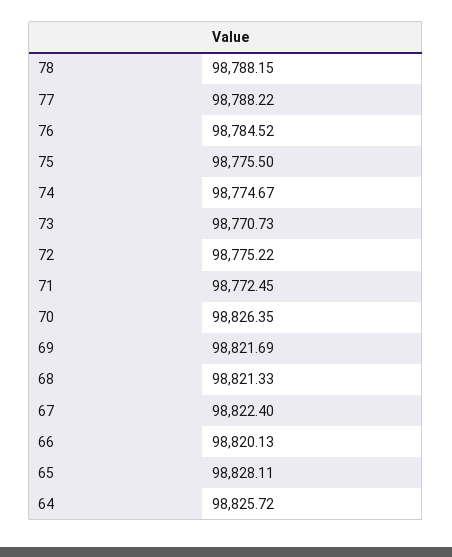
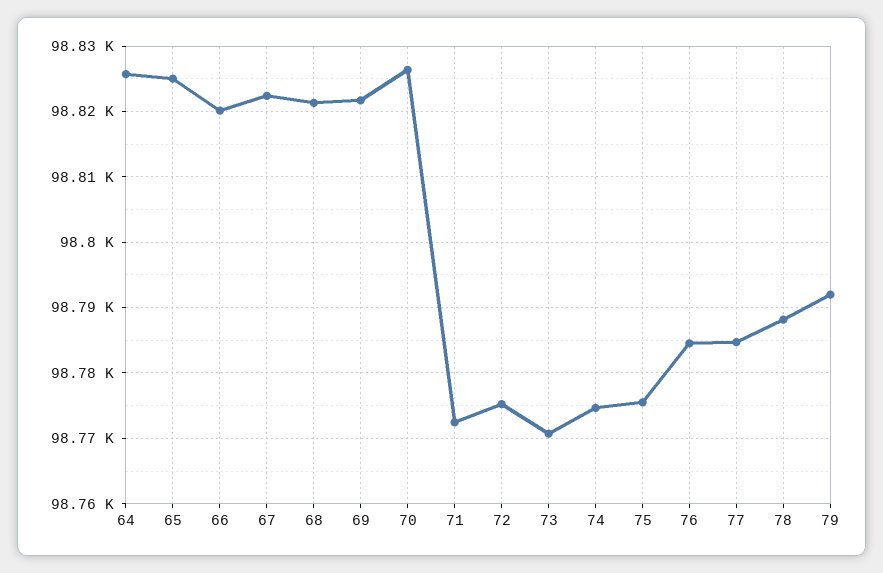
77: 98788.22 -> 98785
65: 98828.11 -> 98825
79: none -> 98792

